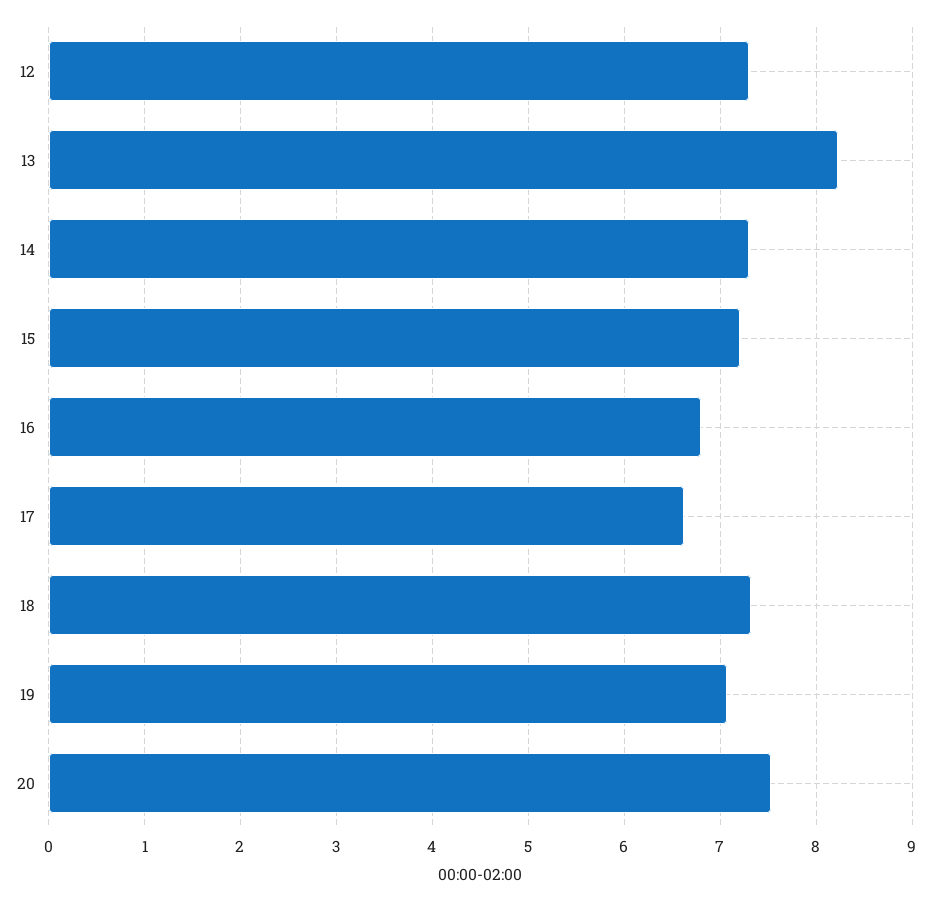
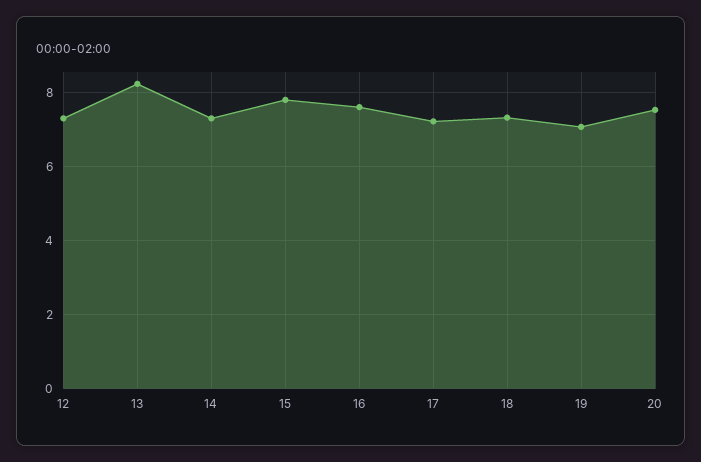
15: 7.2 -> 7.8
16: 6.8 -> 7.6
17: 6.6 -> 7.2

